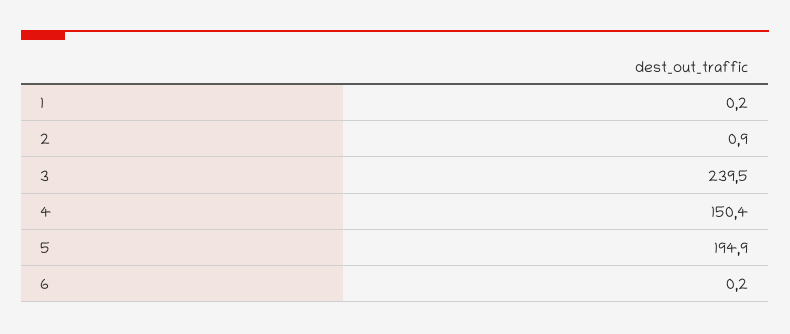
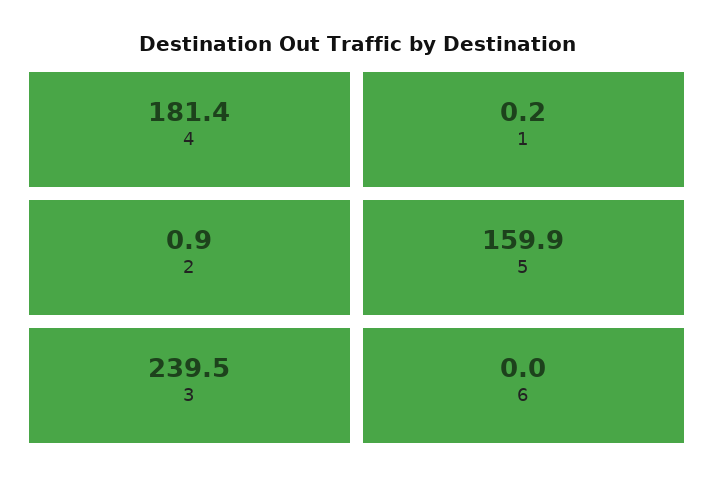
4: 150.4 -> 181.4
5: 194.9 -> 159.9
6: 0.2 -> 0

